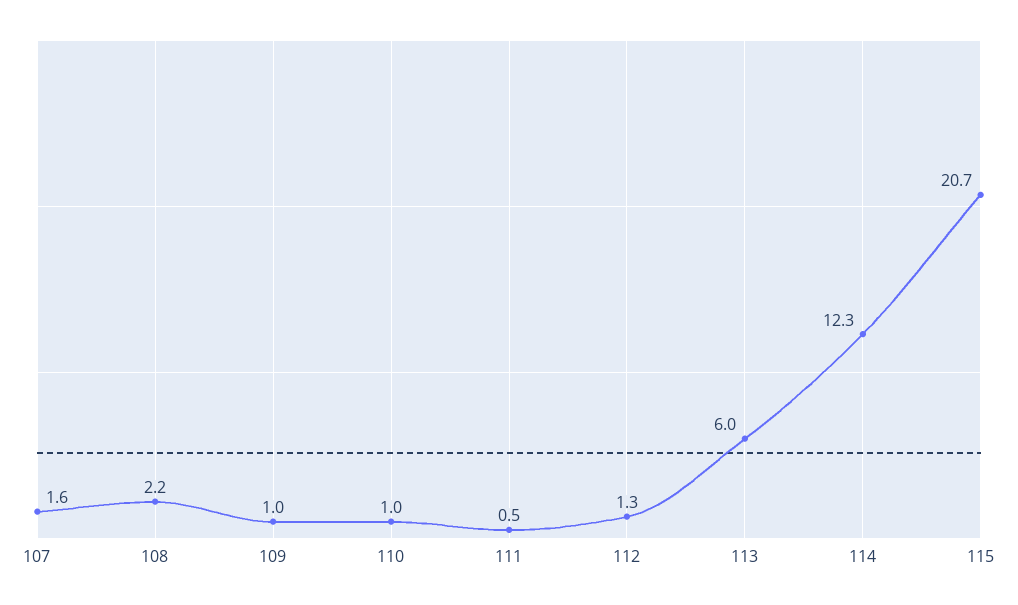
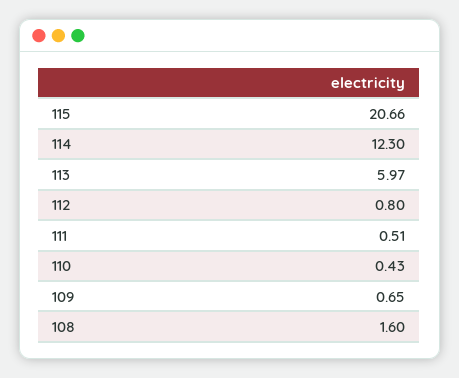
107: 1.6 -> none
108: 2.2 -> 1.6
109: 1 -> 0.65
110: 1 -> 0.43
112: 1.3 -> 0.8

